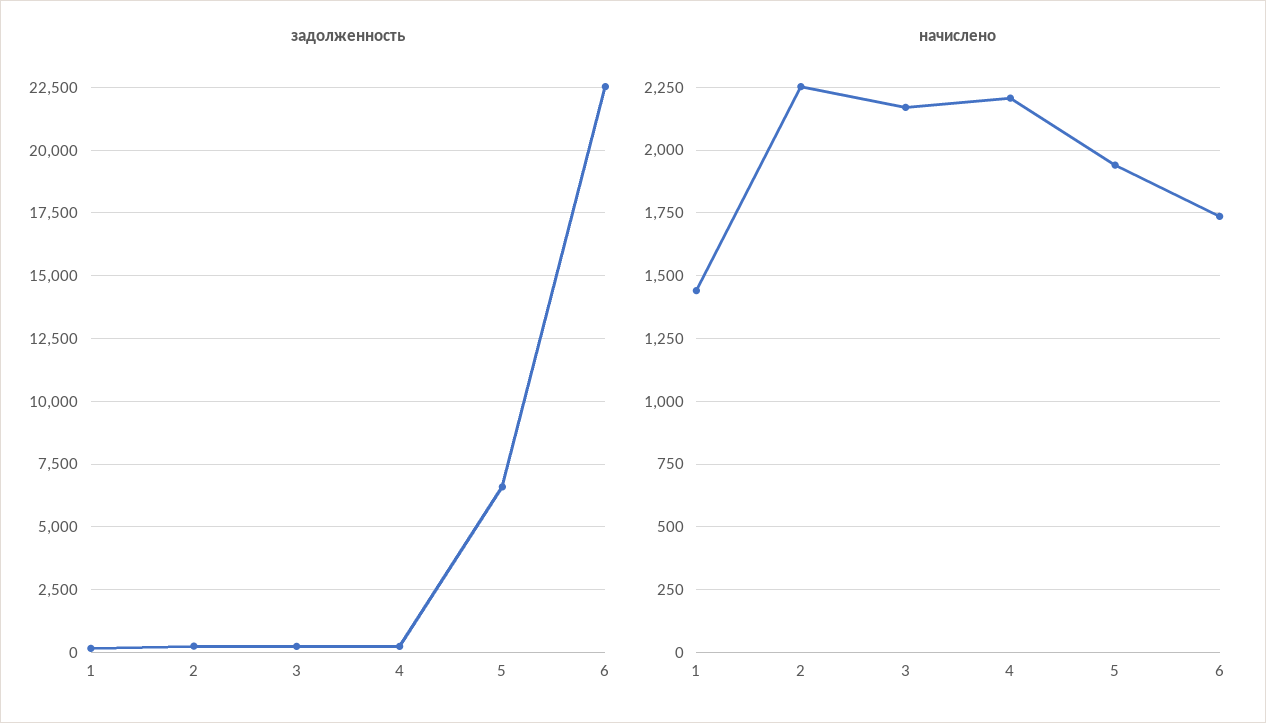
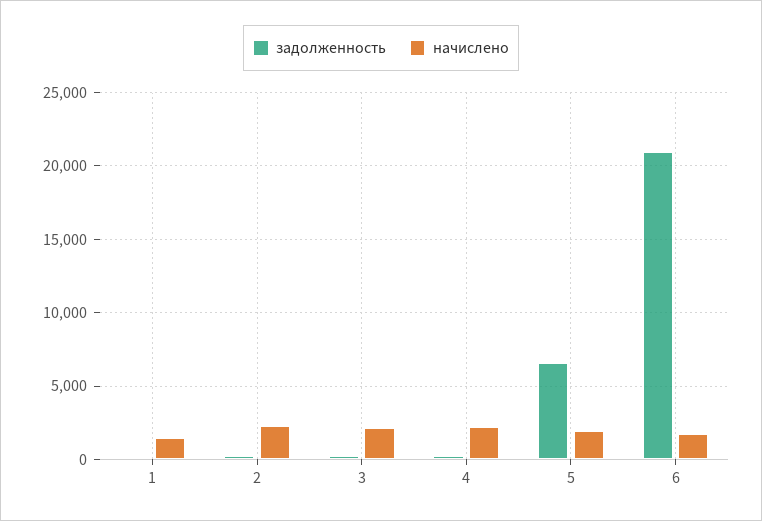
задолженность, 6: 22500 -> 21000

